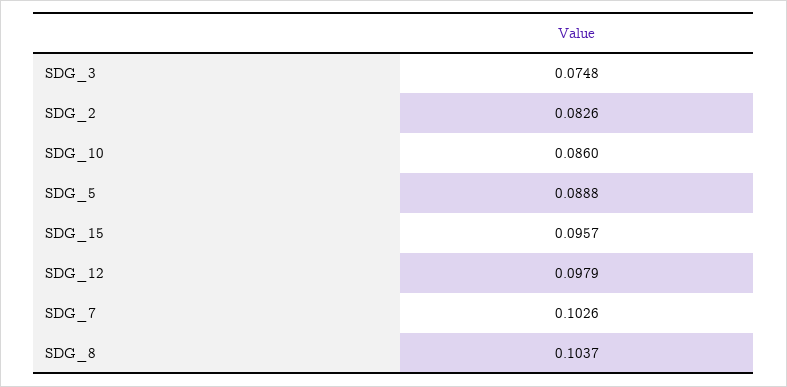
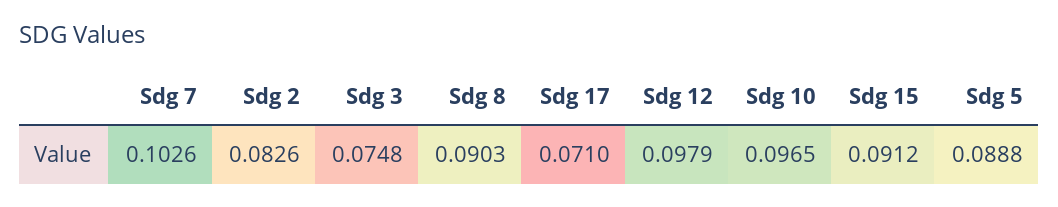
SDG_10: 0.086 -> 0.0965
SDG_15: 0.0957 -> 0.0912
SDG_8: 0.1037 -> 0.0903
Sdg 17: none -> 0.071

